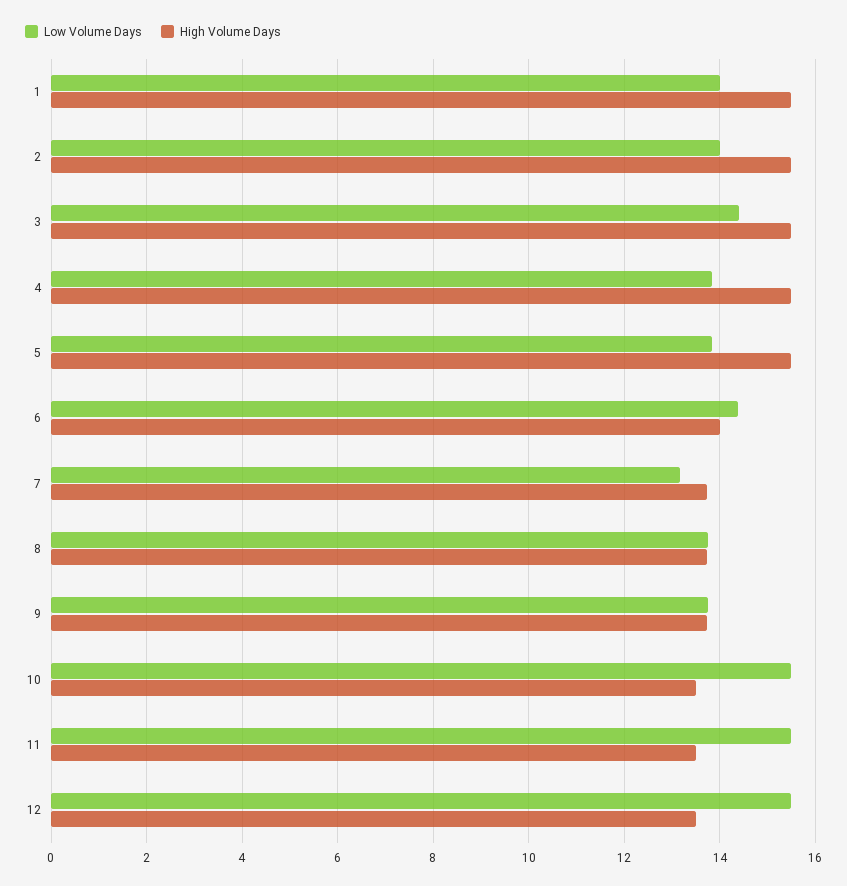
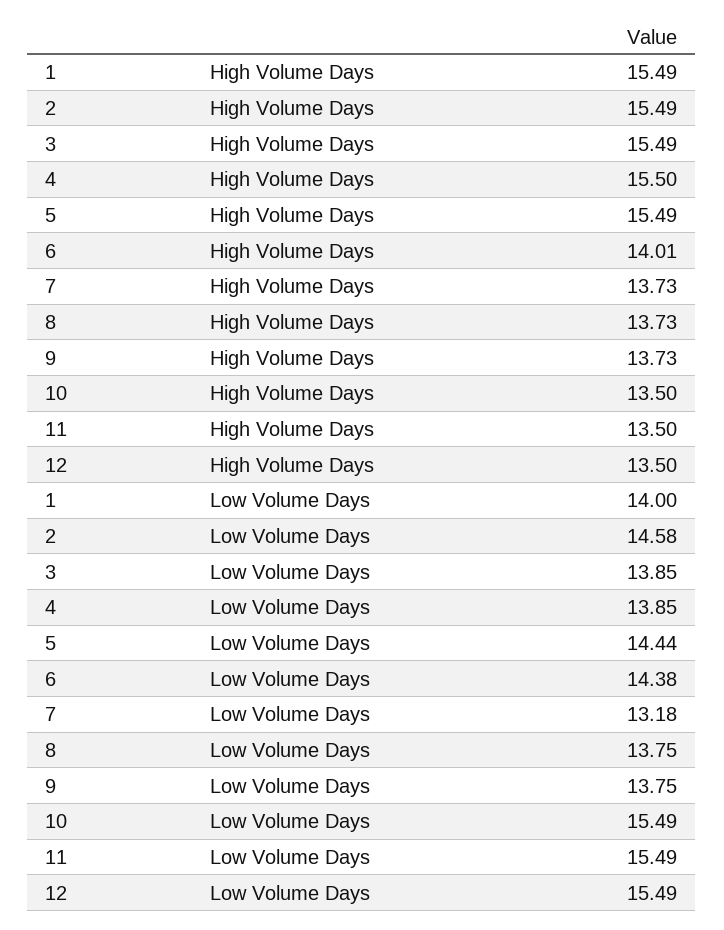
Low Volume Days, 2: 14 -> 14.58
Low Volume Days, 3: 14.4 -> 13.85
Low Volume Days, 5: 13.8 -> 14.44

